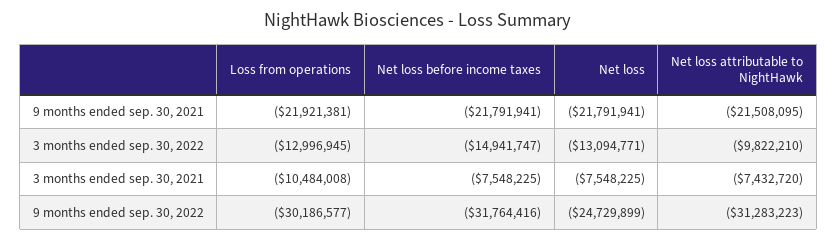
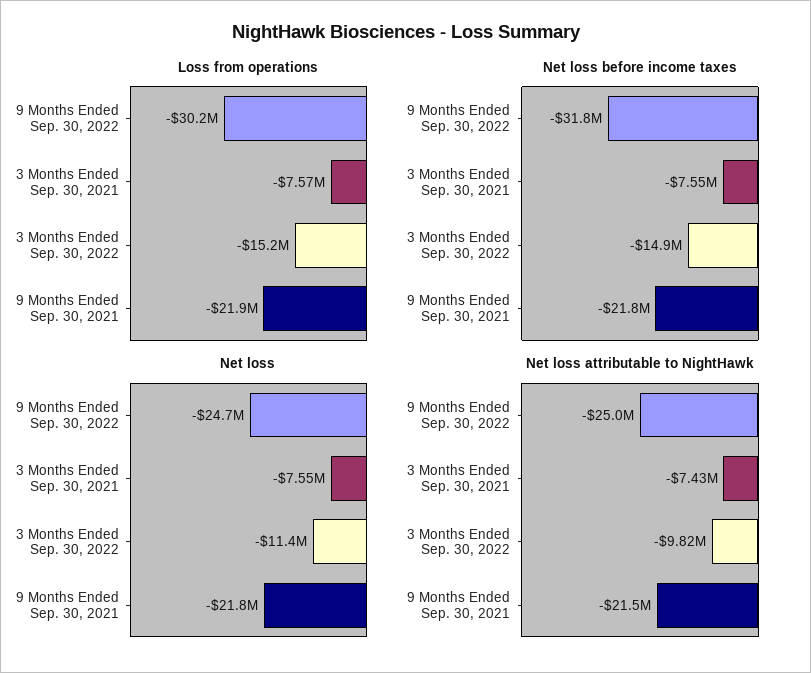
Loss from operations, 3 months ended sep. 30, 2022: -12996945 -> -15200000
Net loss, 3 months ended sep. 30, 2022: -13094771 -> -11400000
Loss from operations, 3 months ended sep. 30, 2021: -10484008 -> -7570000
Net loss attributable to NightHawk, 9 months ended sep. 30, 2022: -31283223 -> -25000000

